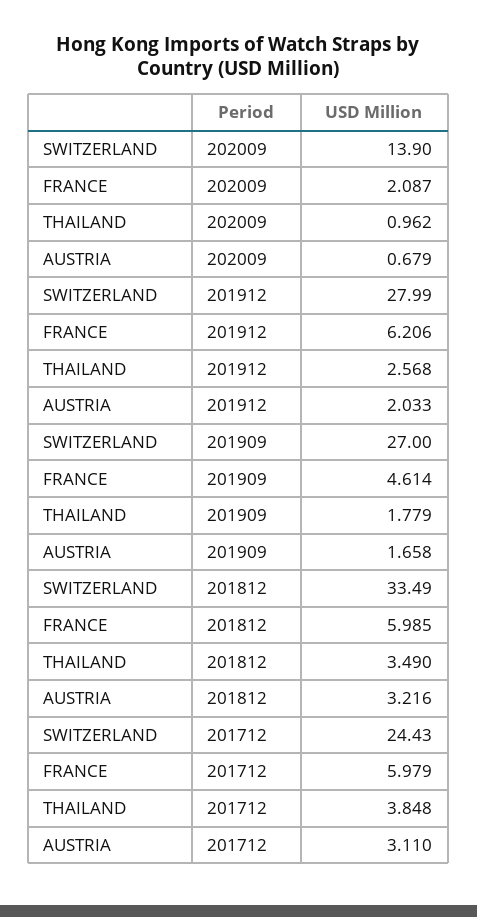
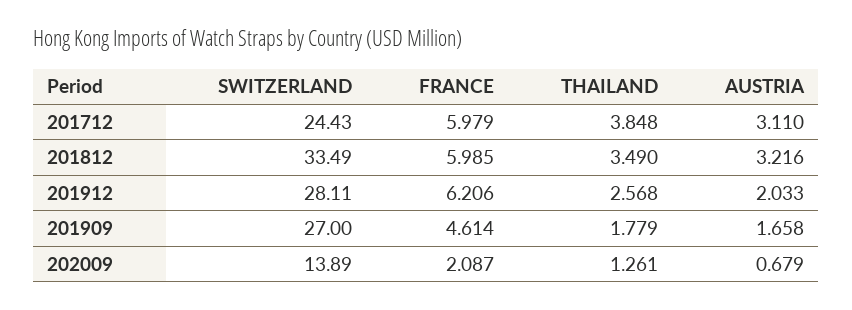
SWITZERLAND, 202009: 13.9 -> 13.89
THAILAND, 202009: 0.962 -> 1.261
SWITZERLAND, 201912: 27.99 -> 28.11

